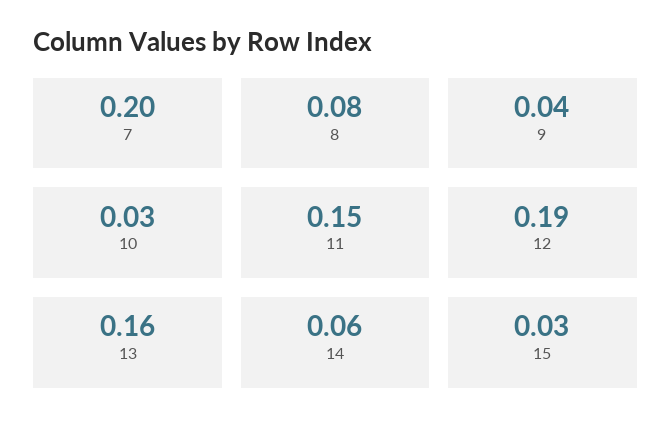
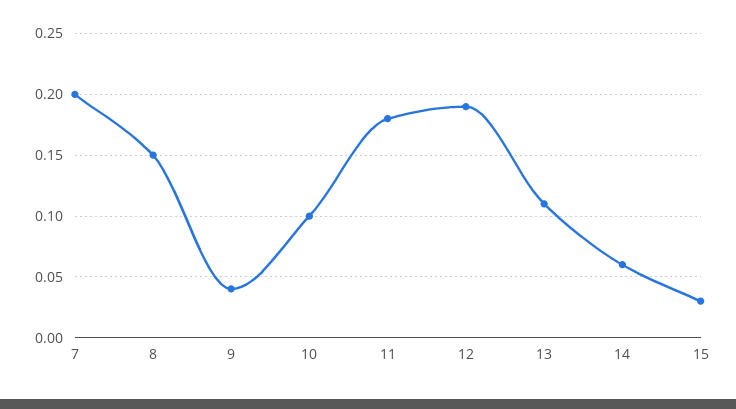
8: 0.08 -> 0.15
10: 0.03 -> 0.1
11: 0.15 -> 0.18
13: 0.16 -> 0.11

